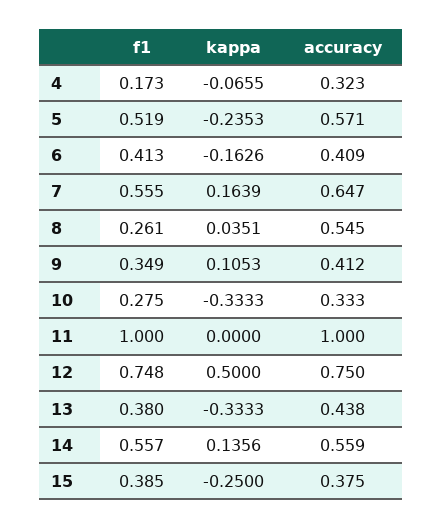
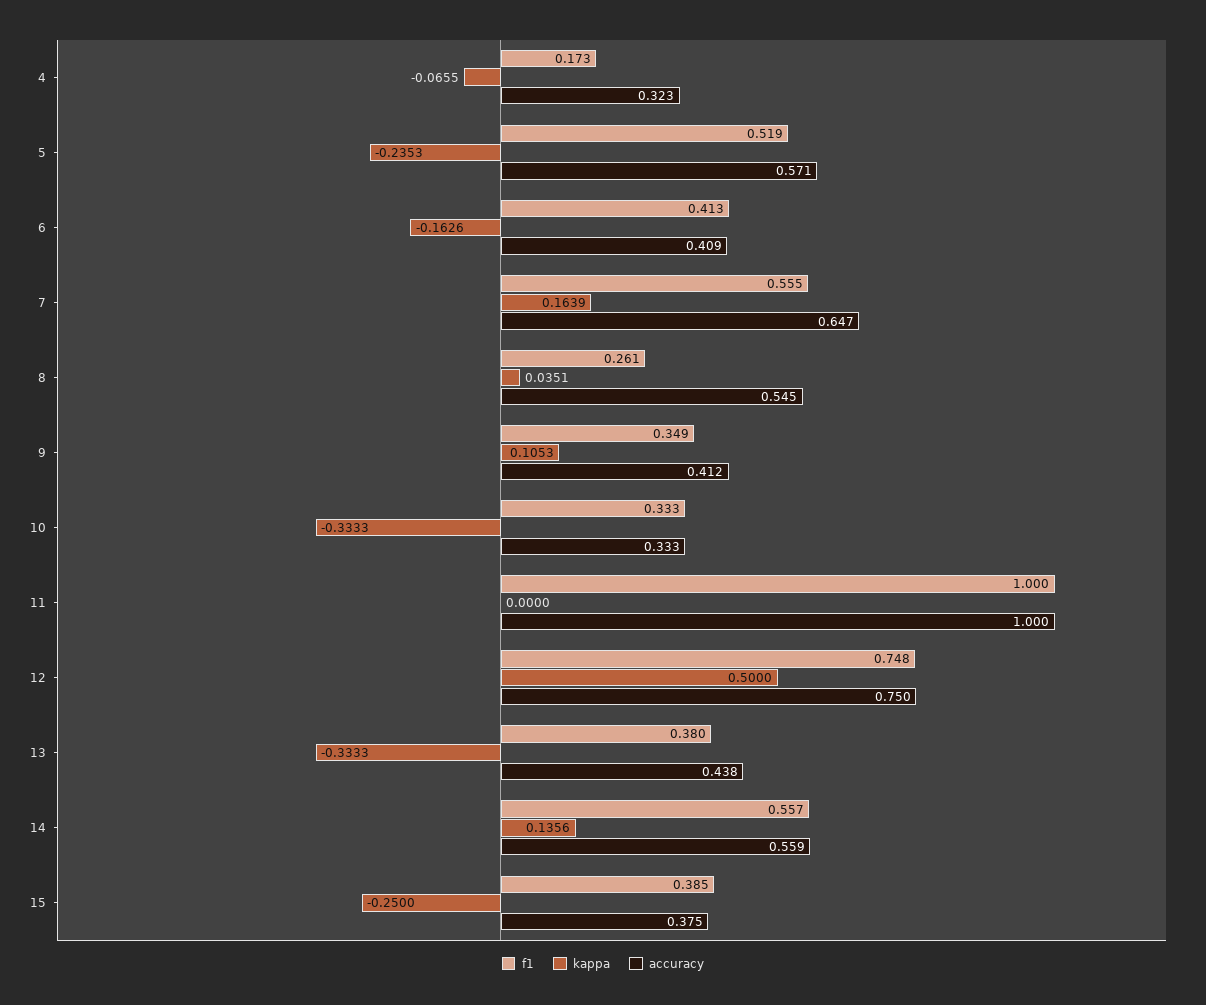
f1, 10: 0.275 -> 0.333

